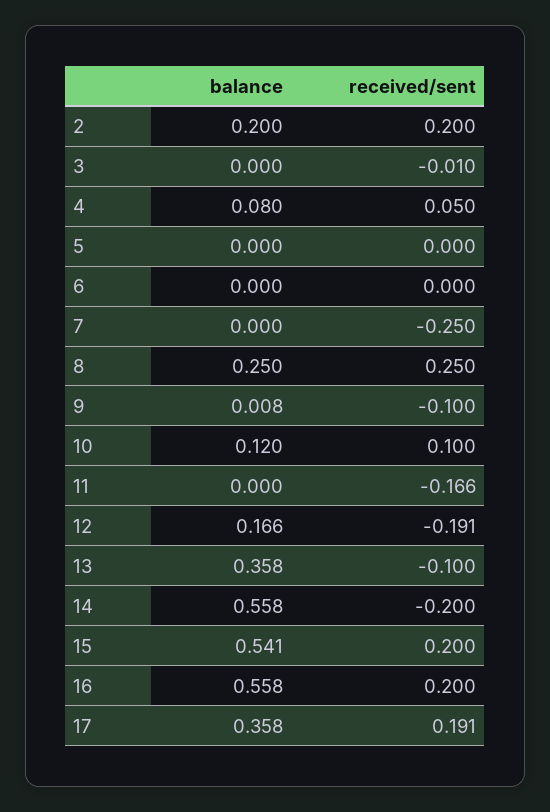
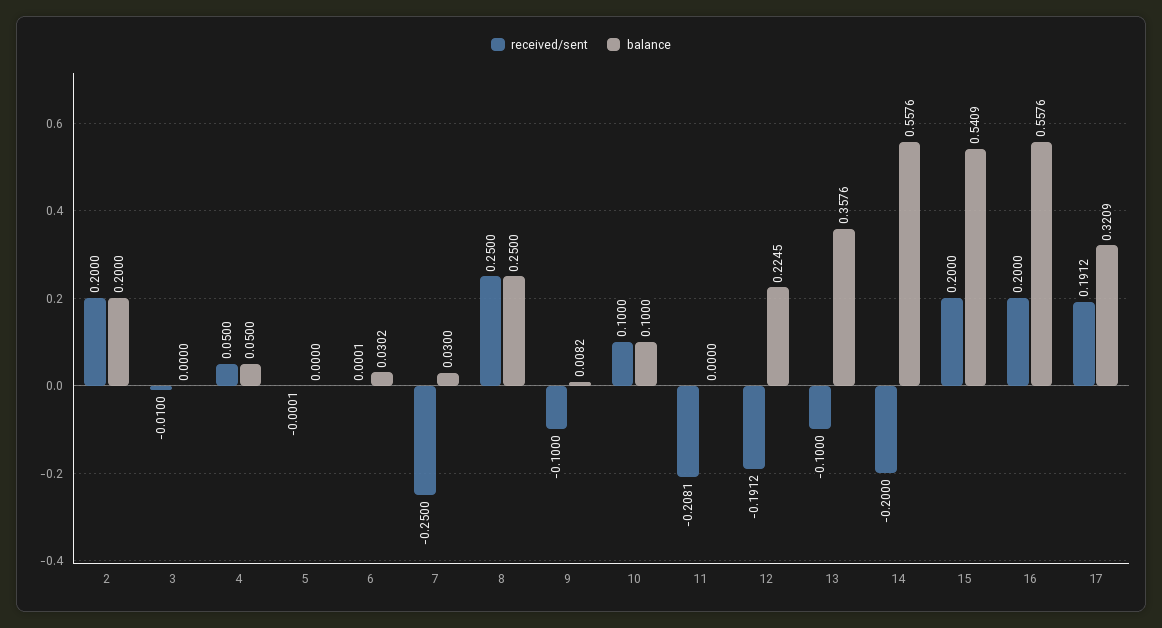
balance, 4: 0.08 -> 0.05
balance, 6: 0 -> 0.0302
balance, 7: 0 -> 0.03
balance, 10: 0.12 -> 0.1
received/sent, 11: -0.166 -> -0.2081
balance, 12: 0.166 -> 0.2245
balance, 17: 0.358 -> 0.3209

